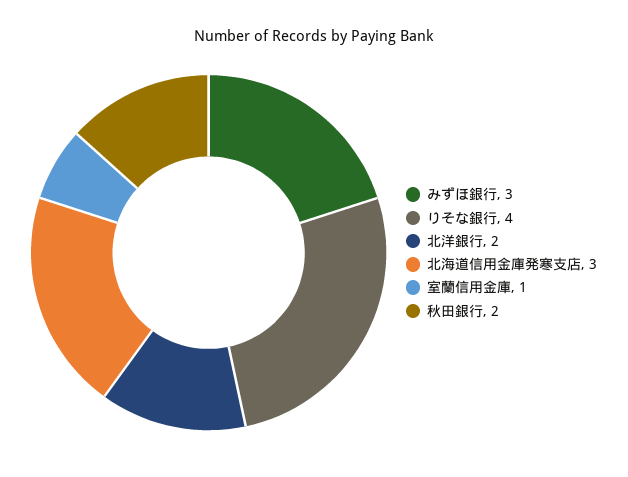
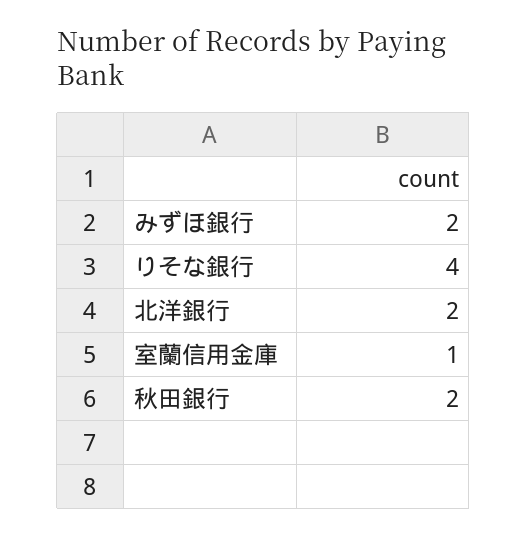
みずほ銀行: 3 -> 2
北海道信用金庫発寒支店: 3 -> none

